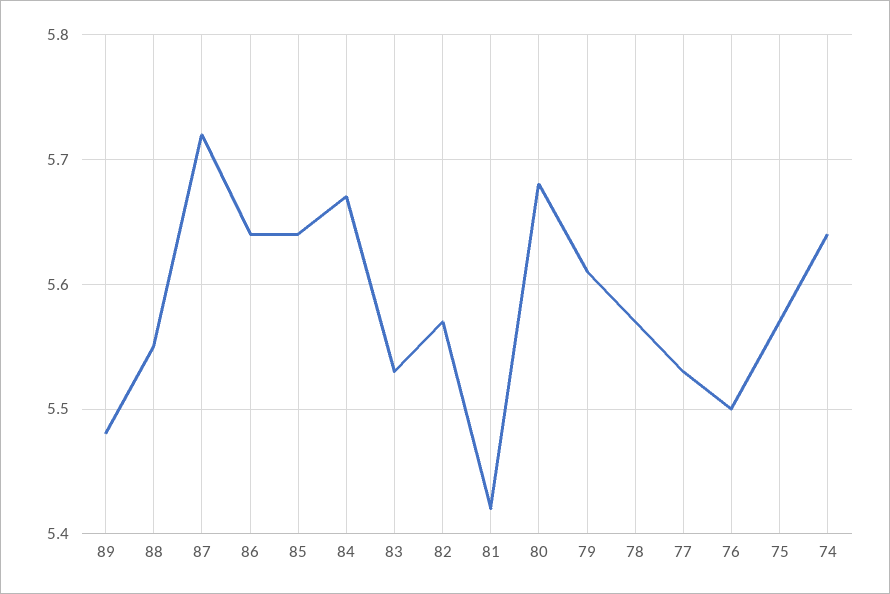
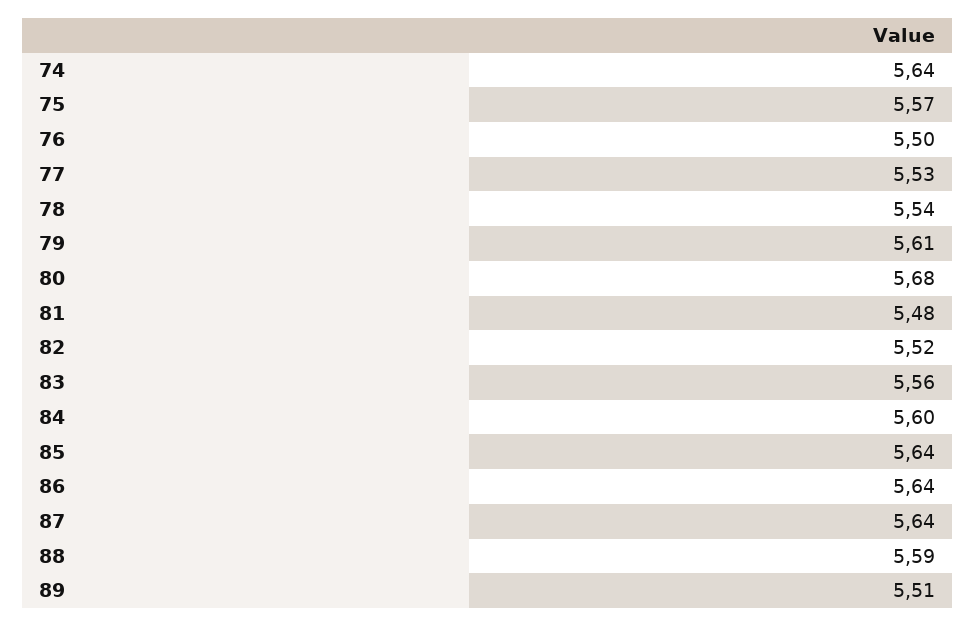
89: 5.48 -> 5.51
88: 5.55 -> 5.59
87: 5.72 -> 5.64
84: 5.67 -> 5.6
83: 5.53 -> 5.56
82: 5.57 -> 5.52
81: 5.42 -> 5.48
78: 5.57 -> 5.54

